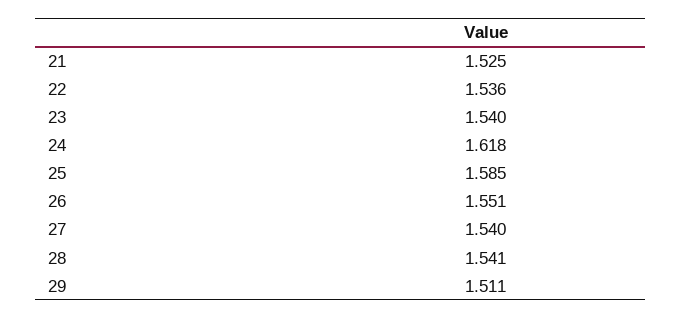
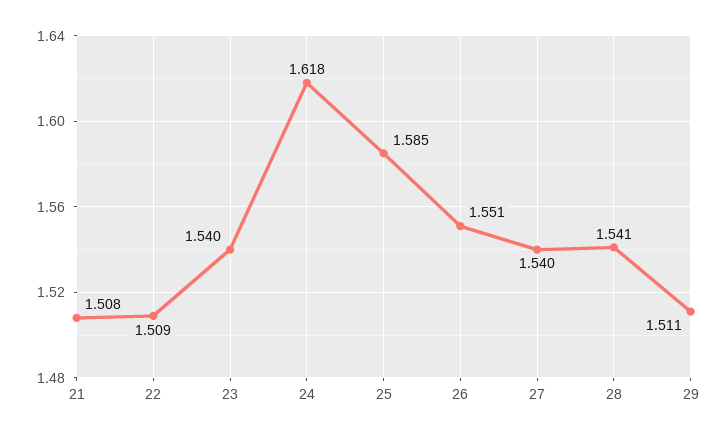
21: 1.525 -> 1.508
22: 1.536 -> 1.509

